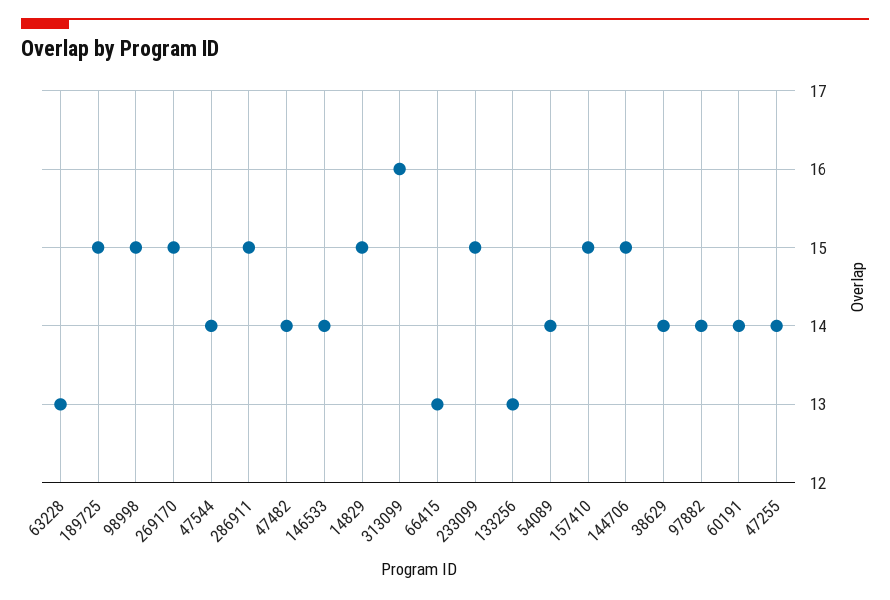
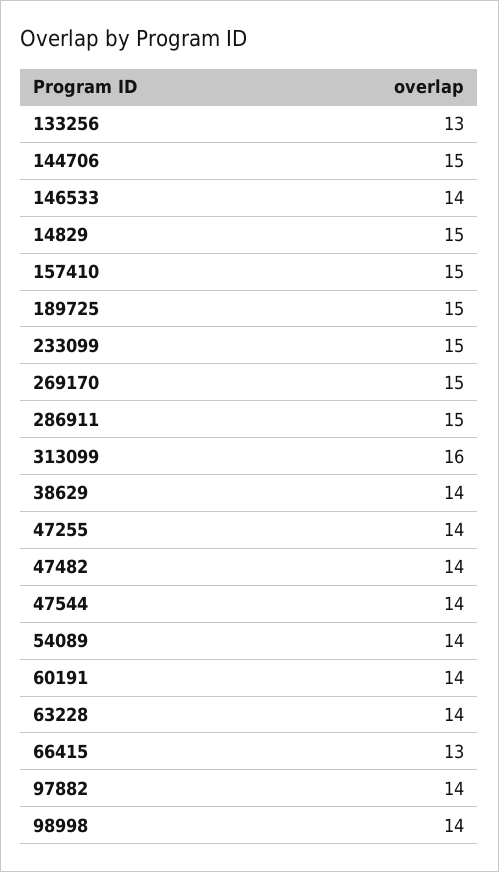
63228: 13 -> 14
98998: 15 -> 14

